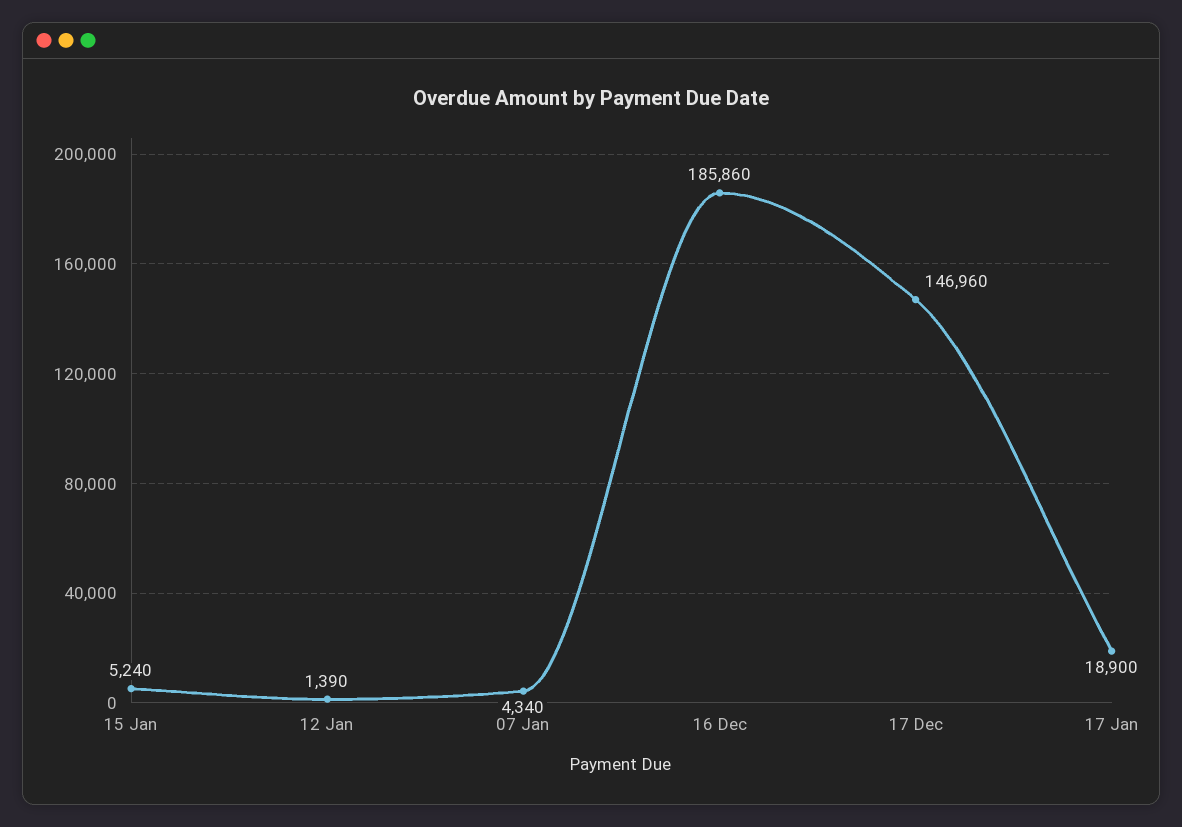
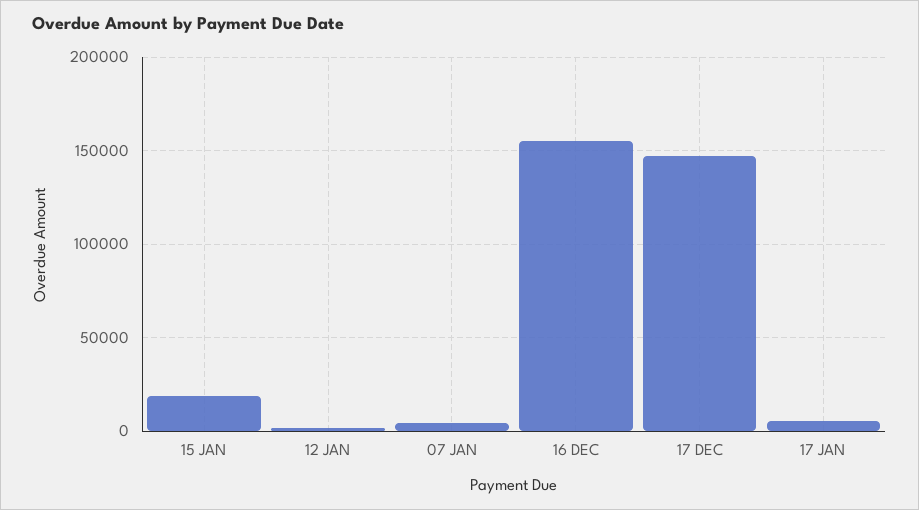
15 Jan: 5240 -> 20000
16 Dec: 185860 -> 155000
17 Jan: 18900 -> 5000

